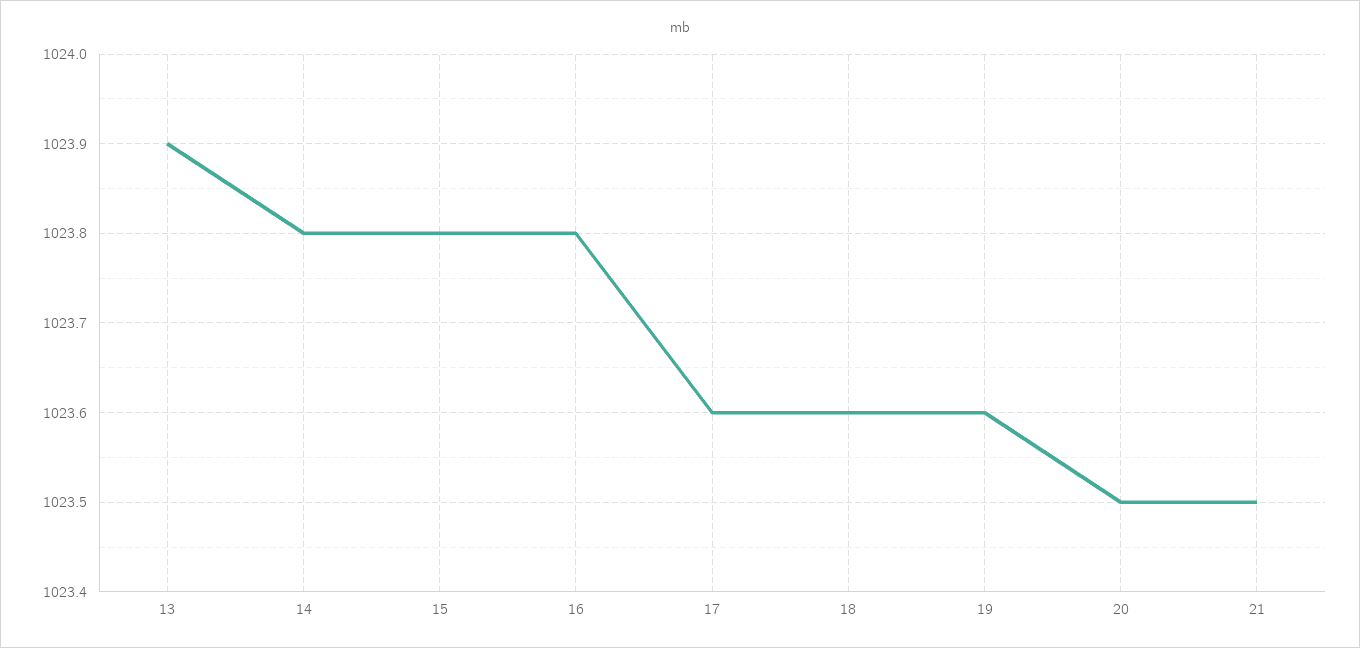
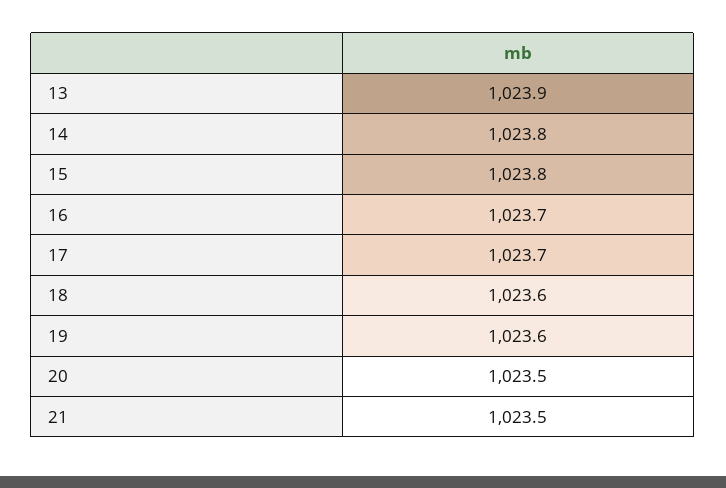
16: 1023.8 -> 1023.7
17: 1023.6 -> 1023.7

